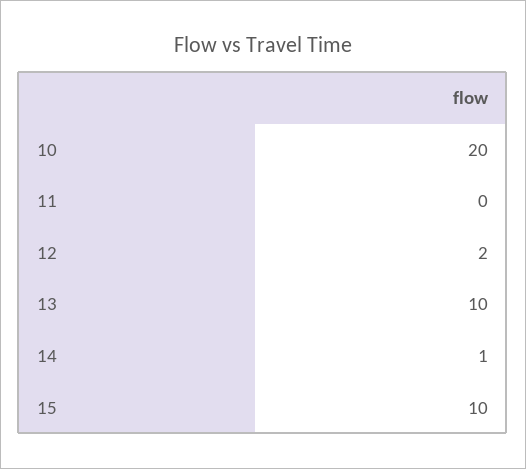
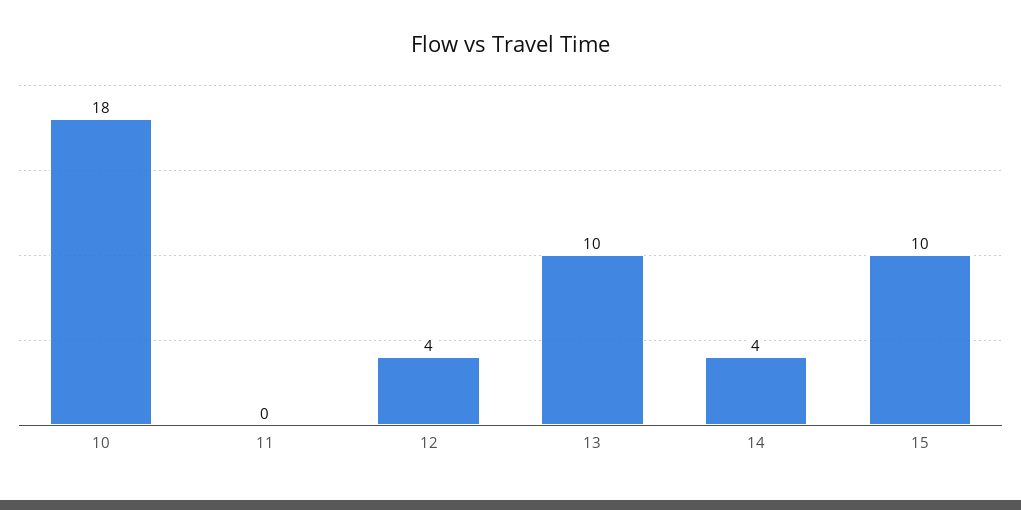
10: 20 -> 18
12: 2 -> 4
14: 1 -> 4

